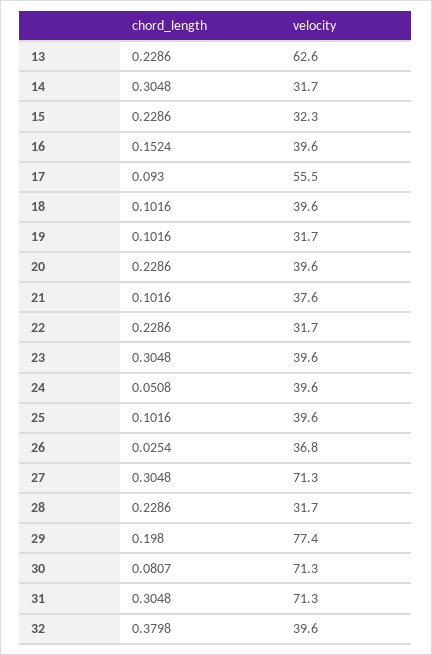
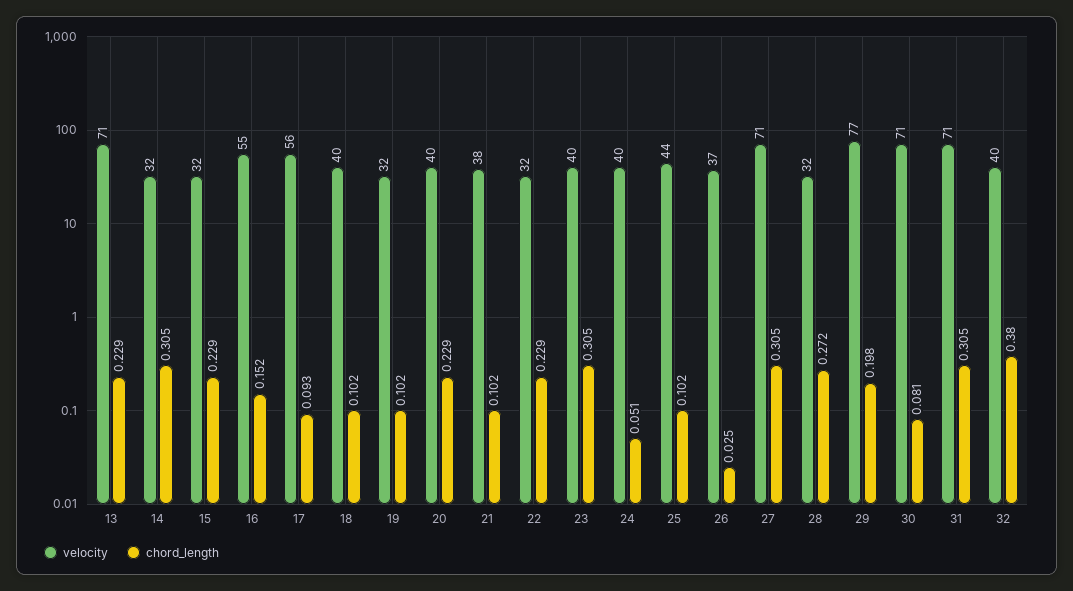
velocity, 13: 62.6 -> 71
velocity, 16: 39.6 -> 55
velocity, 25: 39.6 -> 44
chord_length, 28: 0.2286 -> 0.272

